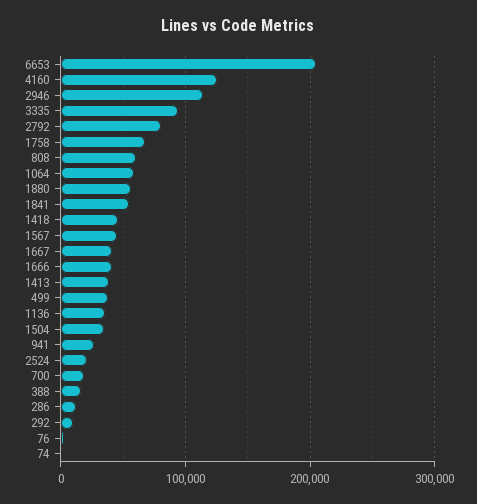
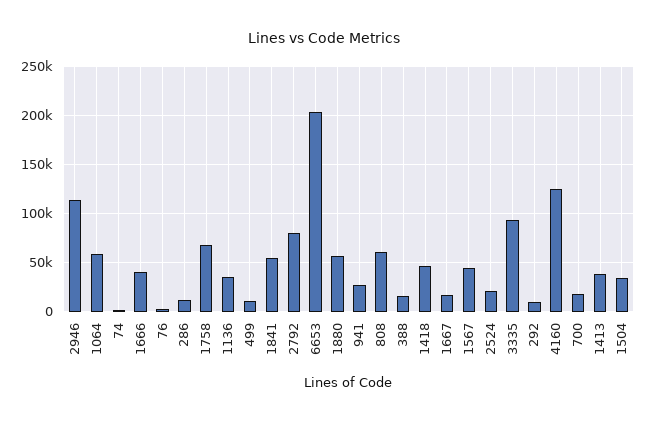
1667: 40000 -> 20000
499: 40000 -> 10000

